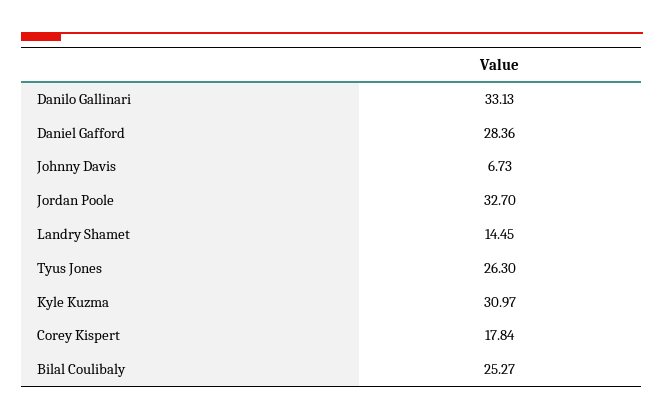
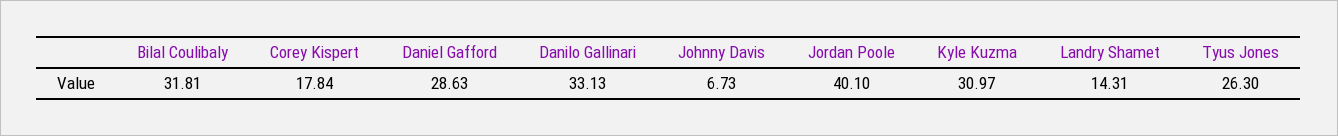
Daniel Gafford: 28.36 -> 28.63
Jordan Poole: 32.7 -> 40.1
Landry Shamet: 14.45 -> 14.31
Bilal Coulibaly: 25.27 -> 31.81

